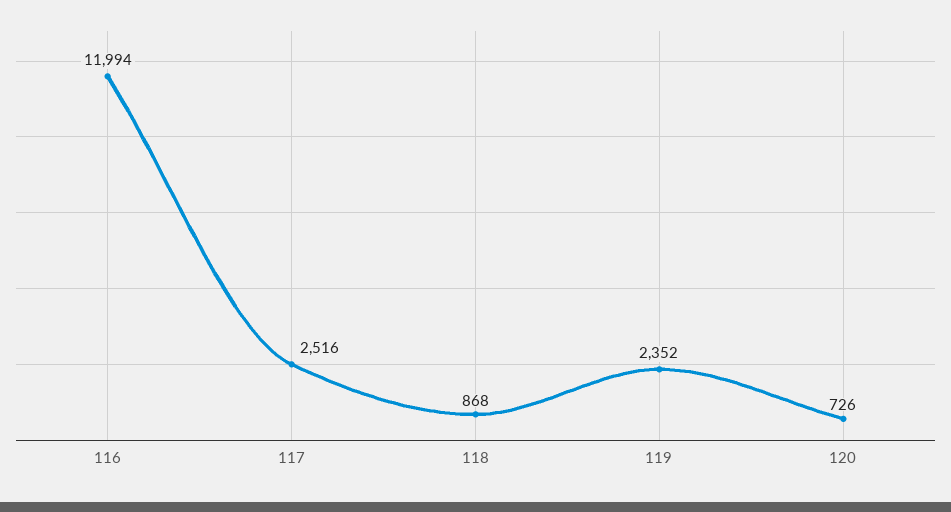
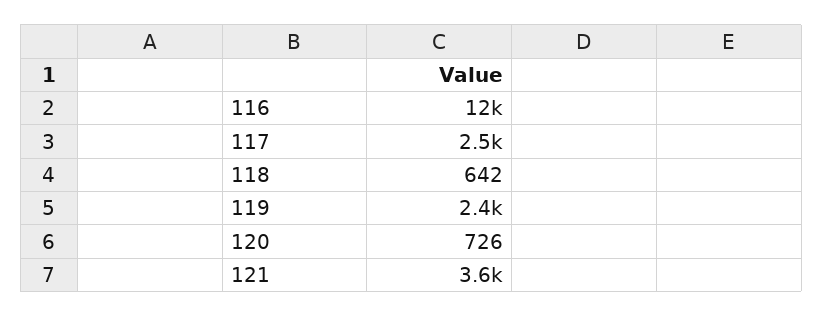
118: 868 -> 642
121: none -> 3600

